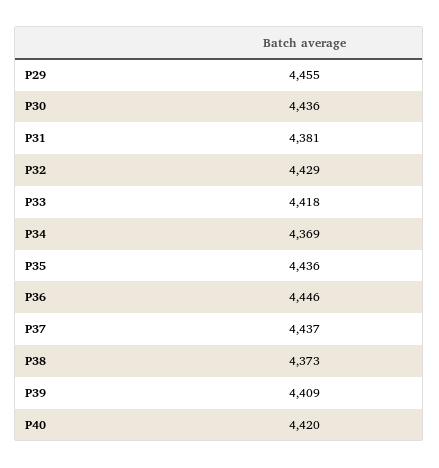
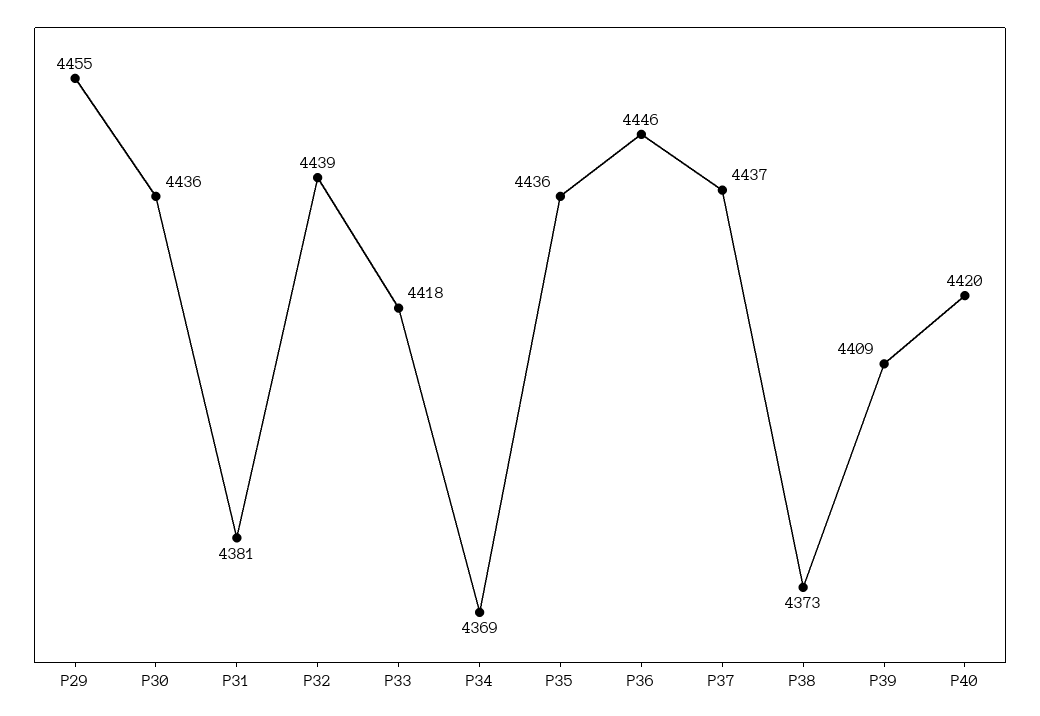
P32: 4429 -> 4439

